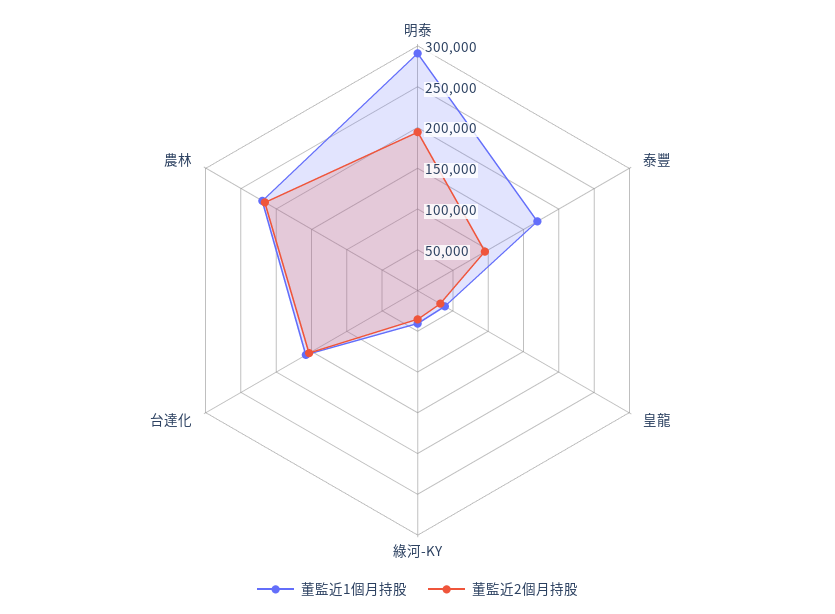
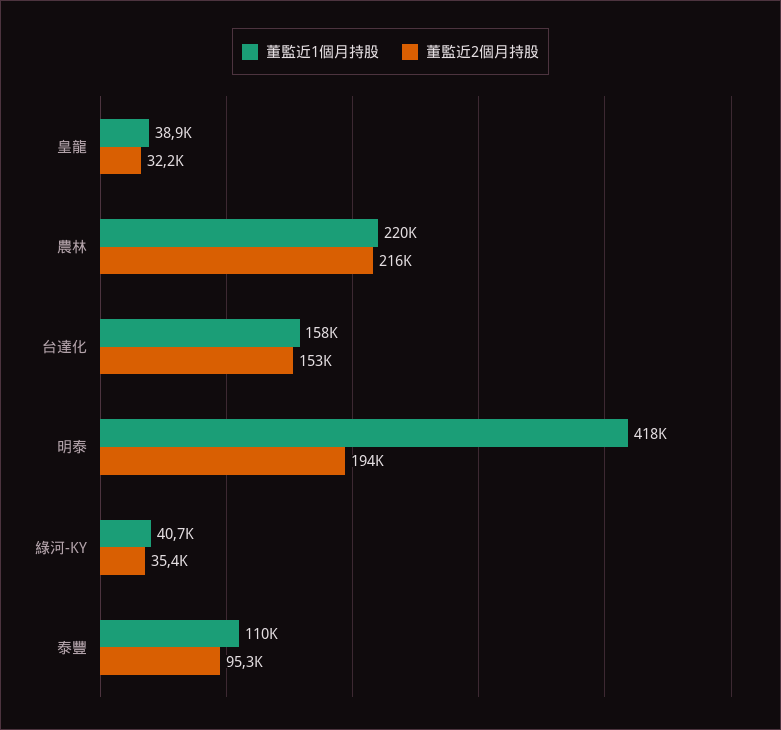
董監近1個月持股, 明泰: 290000 -> 418000
董監近1個月持股, 泰豐: 170000 -> 110000

